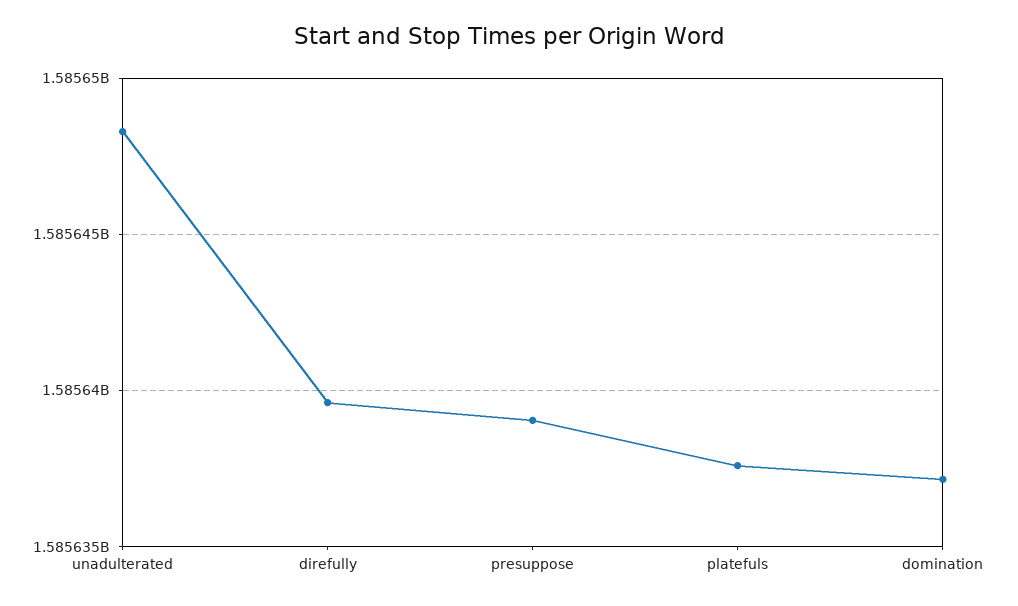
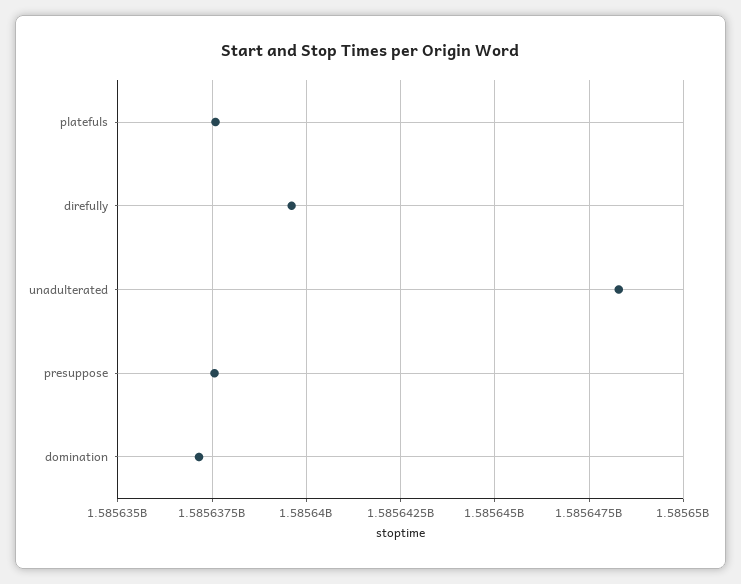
presuppose: 1585639000 -> 1585637500

